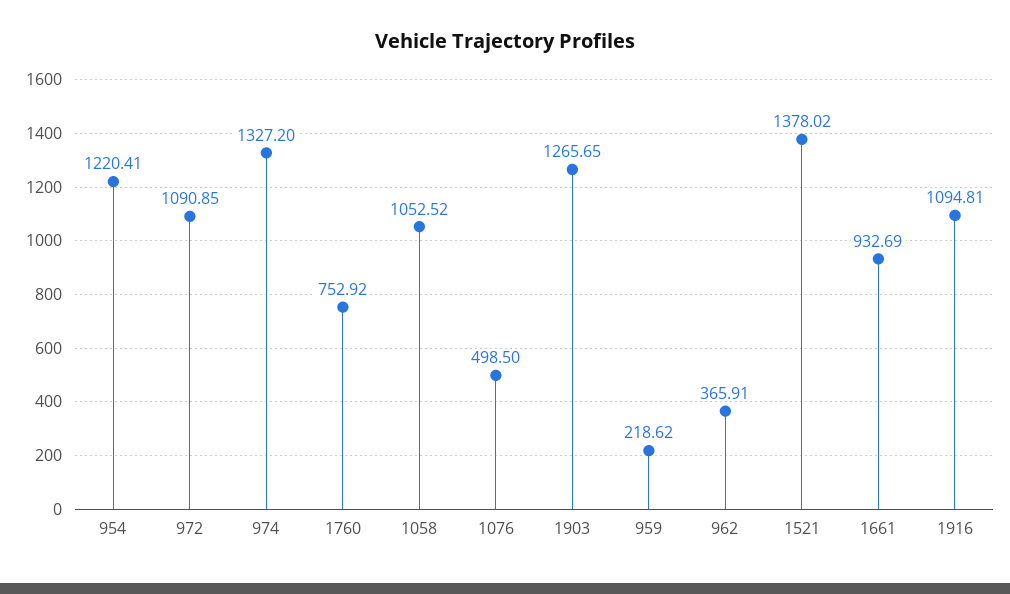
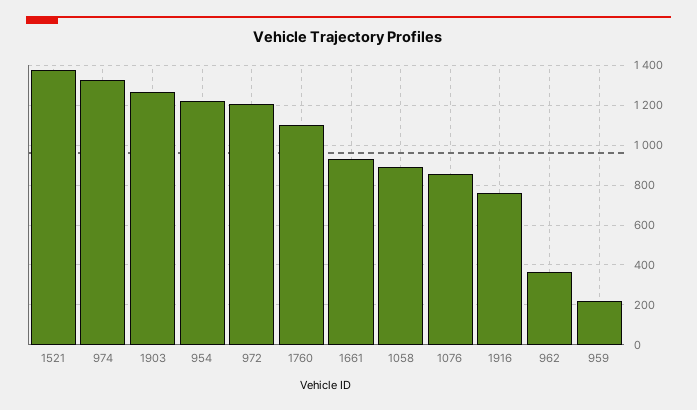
972: 1090.85 -> 1200
1760: 752.92 -> 1100
1058: 1052.52 -> 900
1076: 498.5 -> 850
1916: 1094.81 -> 750

